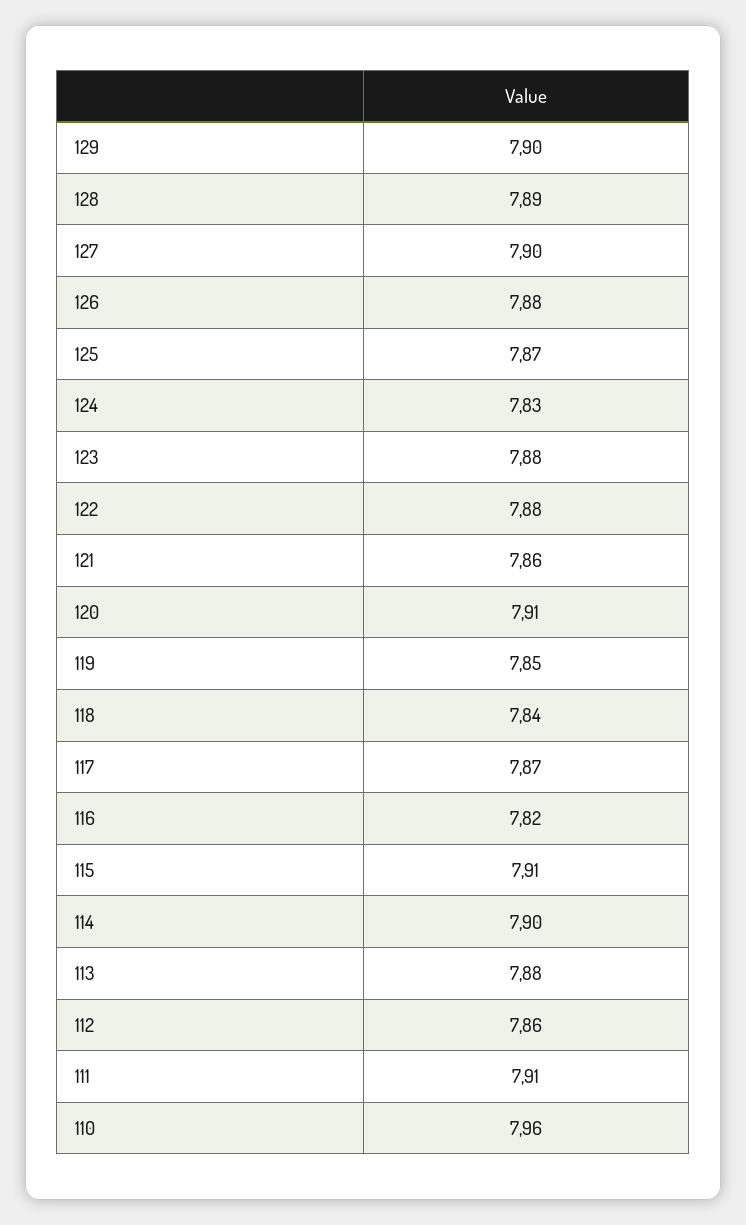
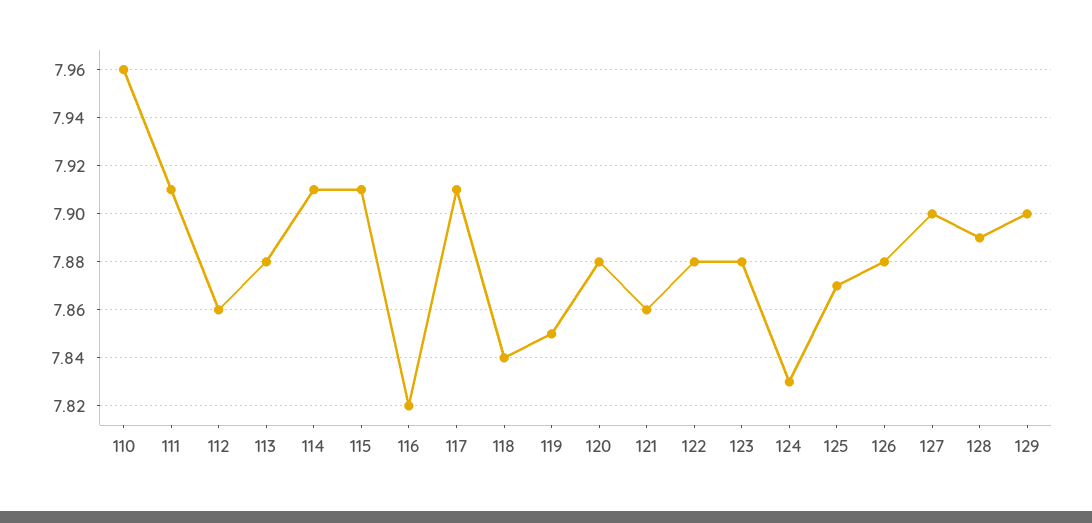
120: 7.91 -> 7.88
117: 7.87 -> 7.91
114: 7.9 -> 7.91

